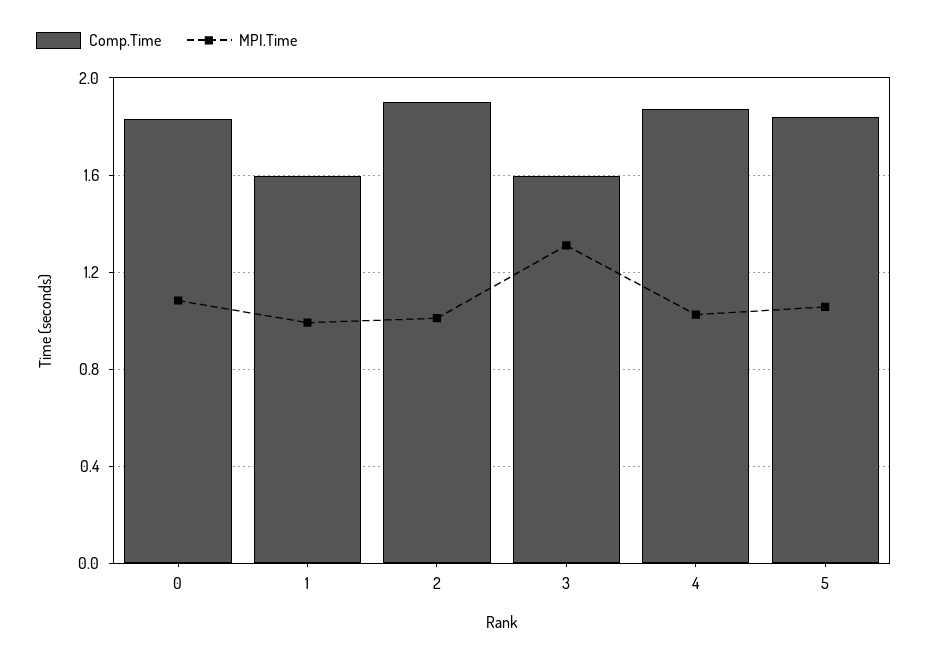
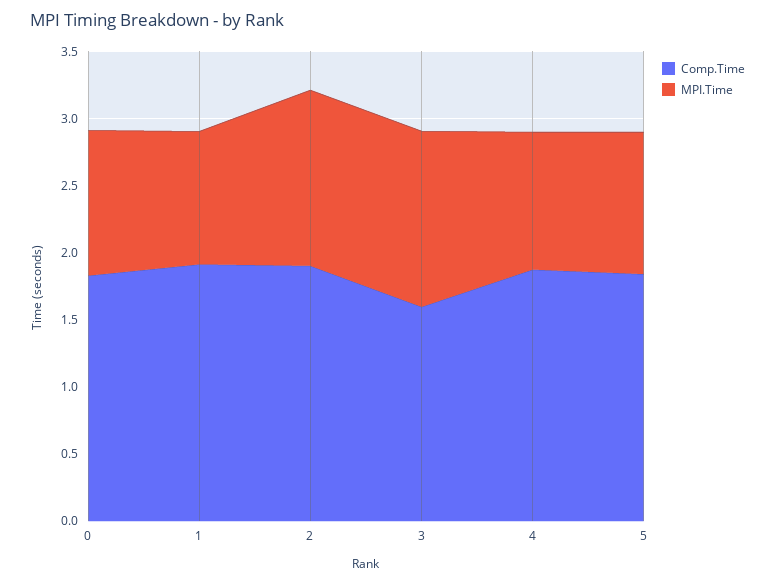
Comp.Time, 1: 1.6 -> 1.9
MPI.Time, 2: 1 -> 1.3

